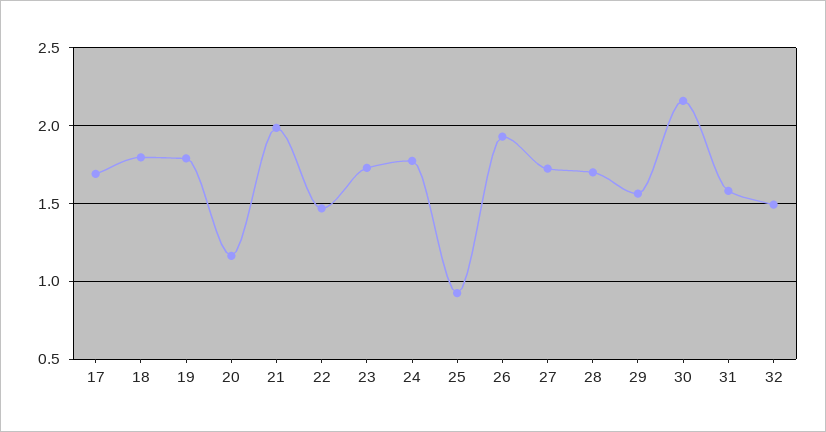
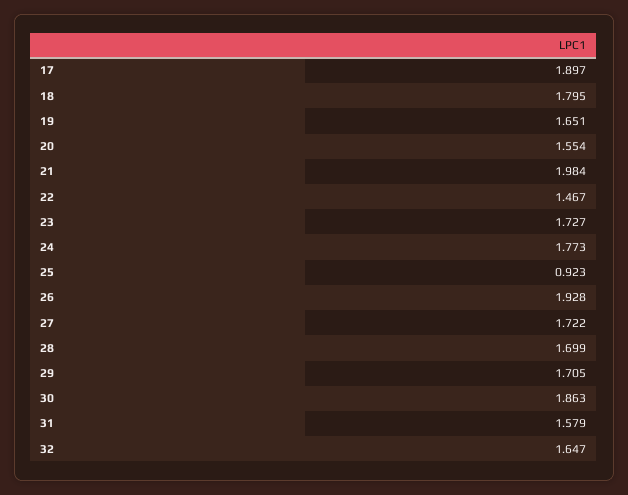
17: 1.7 -> 1.897
19: 1.8 -> 1.651
20: 1.15 -> 1.554
29: 1.55 -> 1.705
30: 2.15 -> 1.863
32: 1.5 -> 1.647

